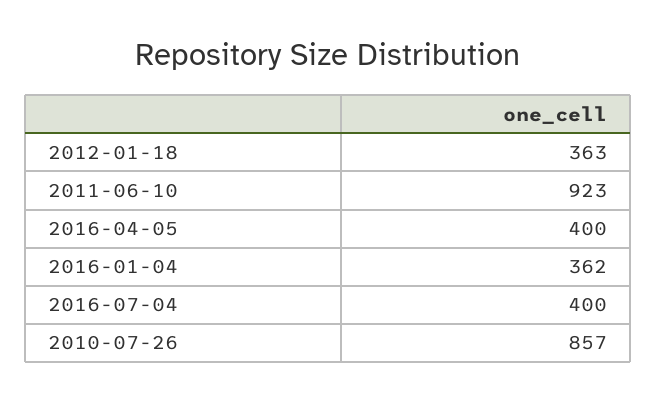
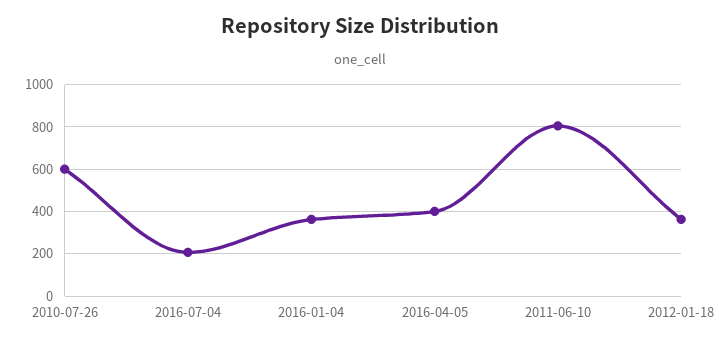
2011-06-10: 923 -> 800
2016-07-04: 400 -> 200
2010-07-26: 857 -> 600

